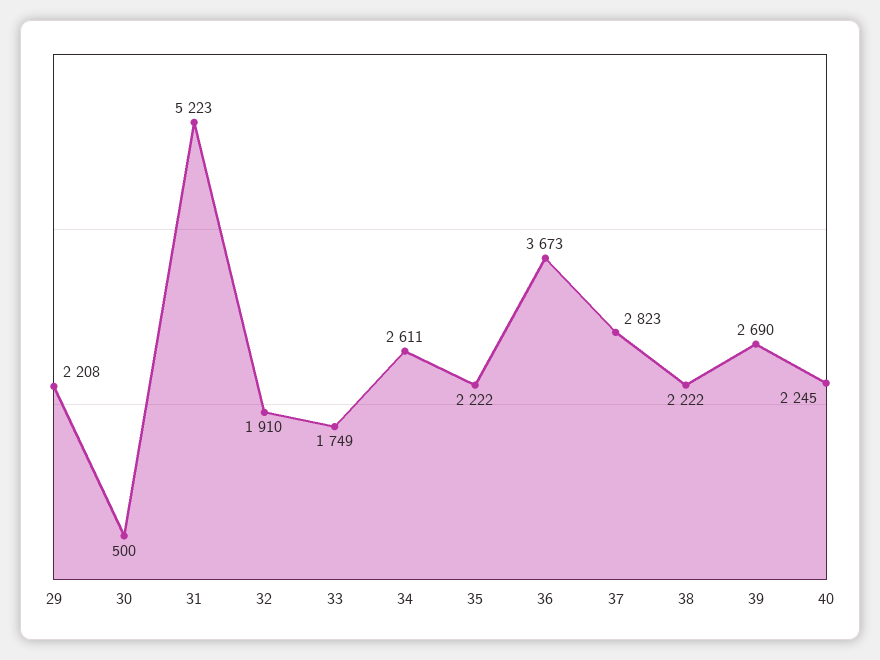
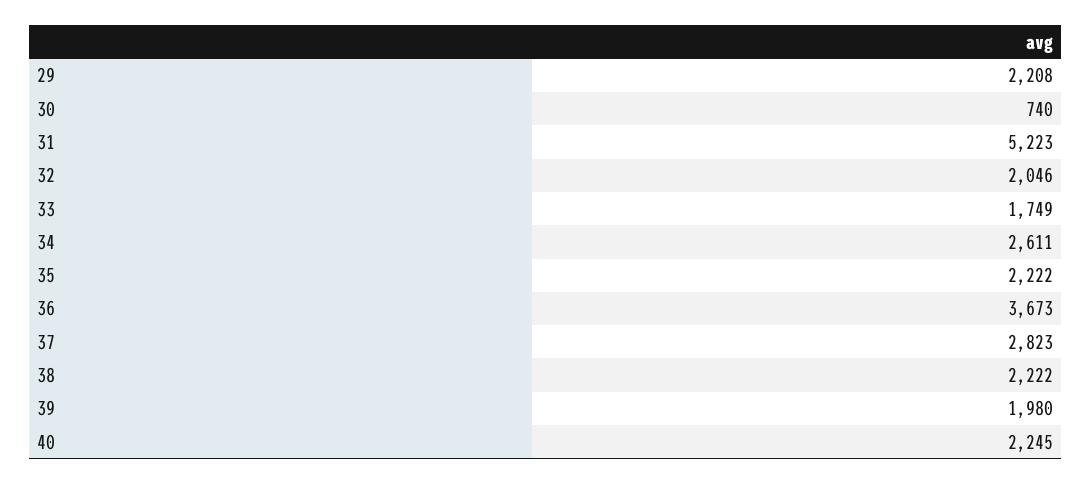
30: 500 -> 740
32: 1910 -> 2046
39: 2690 -> 1980

